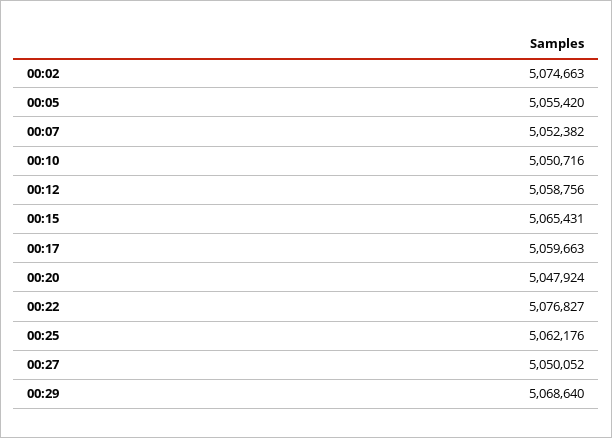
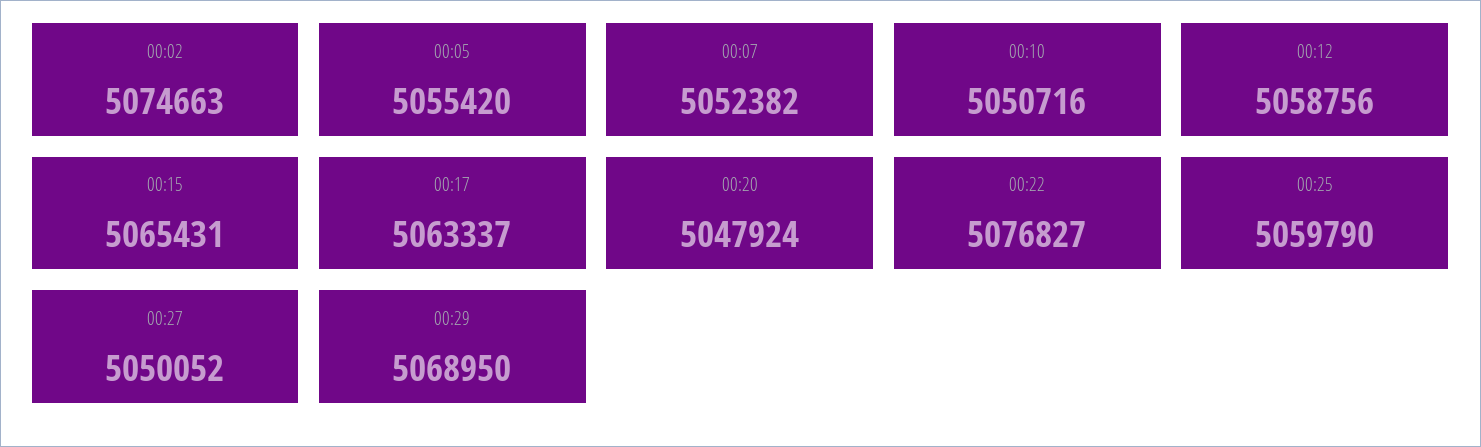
00:17: 5059663 -> 5063337
00:25: 5062176 -> 5059790
00:29: 5068640 -> 5068950

